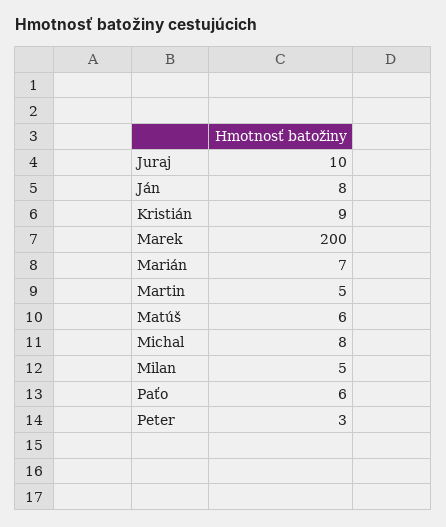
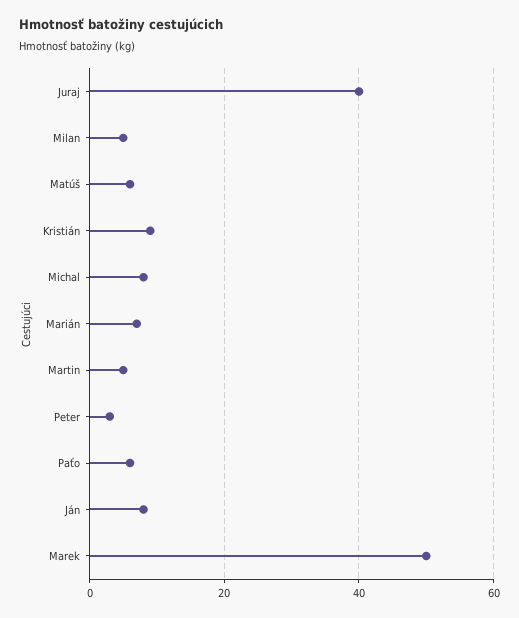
Juraj: 10 -> 40
Marek: 200 -> 50

